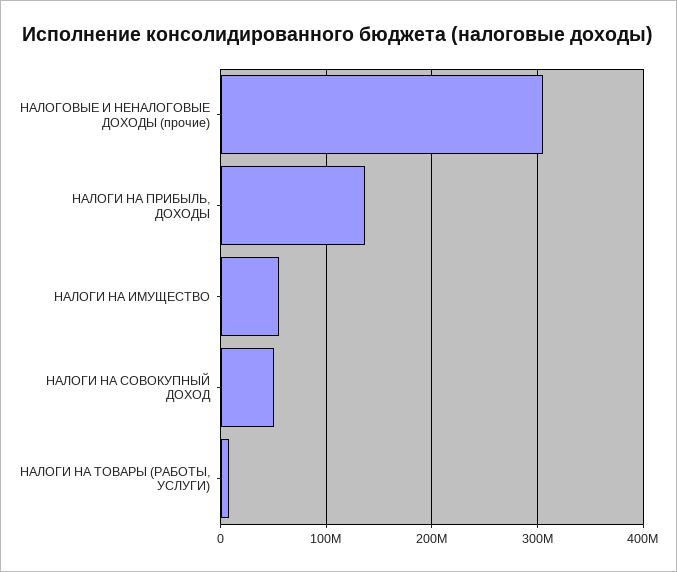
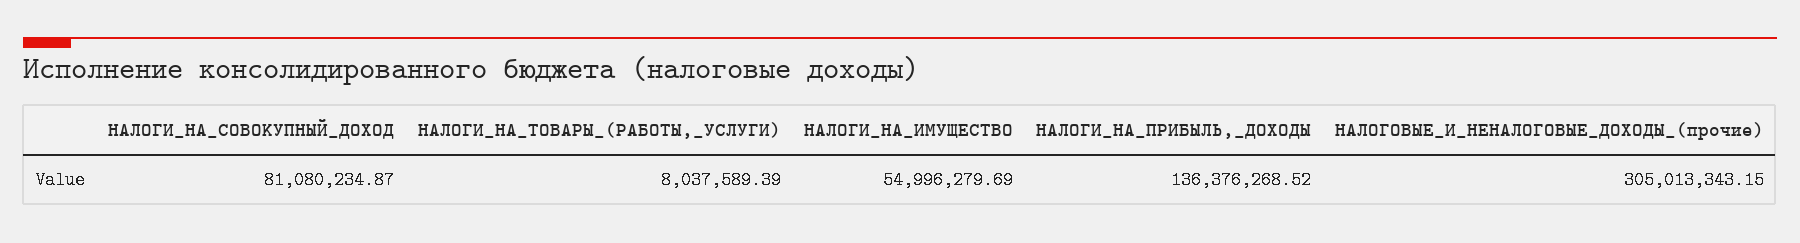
НАЛОГИ НА СОВОКУПНЫЙ ДОХОД: 50000000 -> 81080234.87

